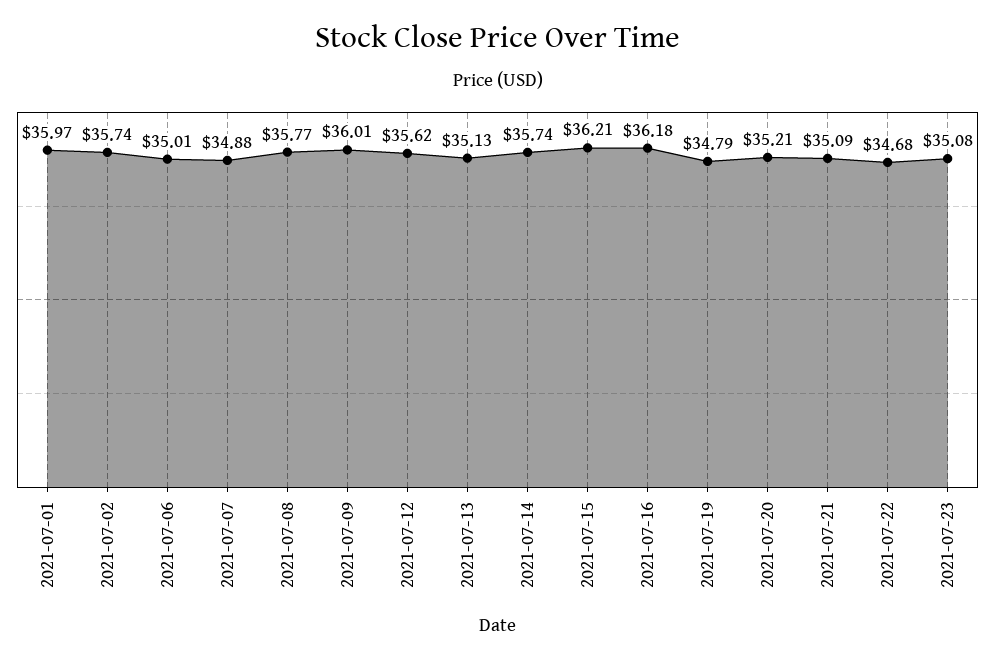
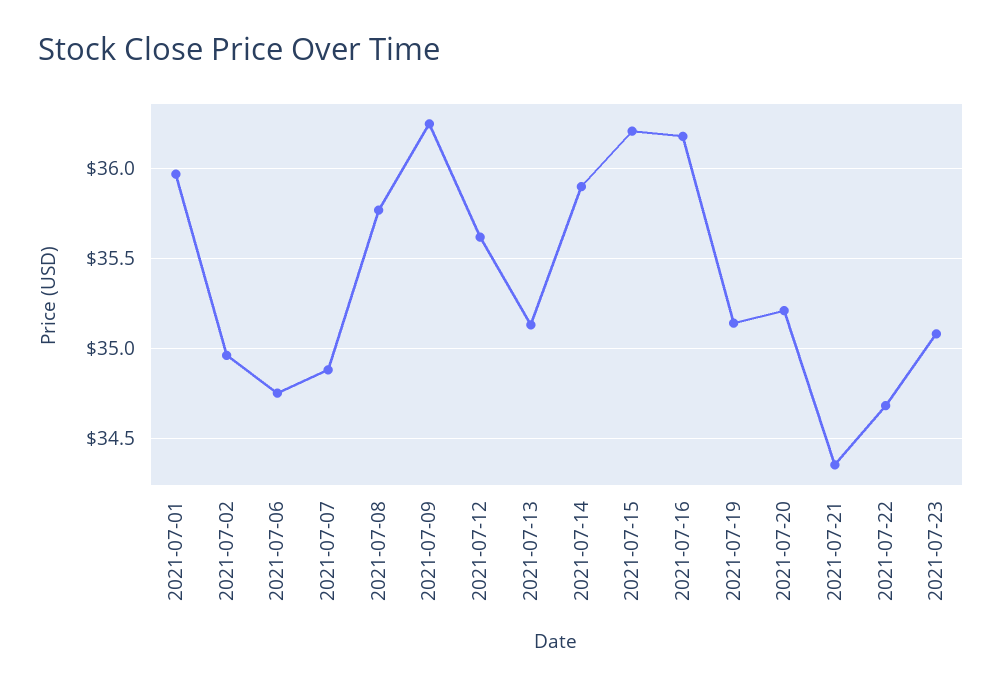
2021-07-02: 35.74 -> 34.95
2021-07-06: 35.01 -> 34.75
2021-07-09: 36.01 -> 36.25
2021-07-14: 35.74 -> 35.9
2021-07-19: 34.79 -> 35.15
2021-07-21: 35.09 -> 34.35

